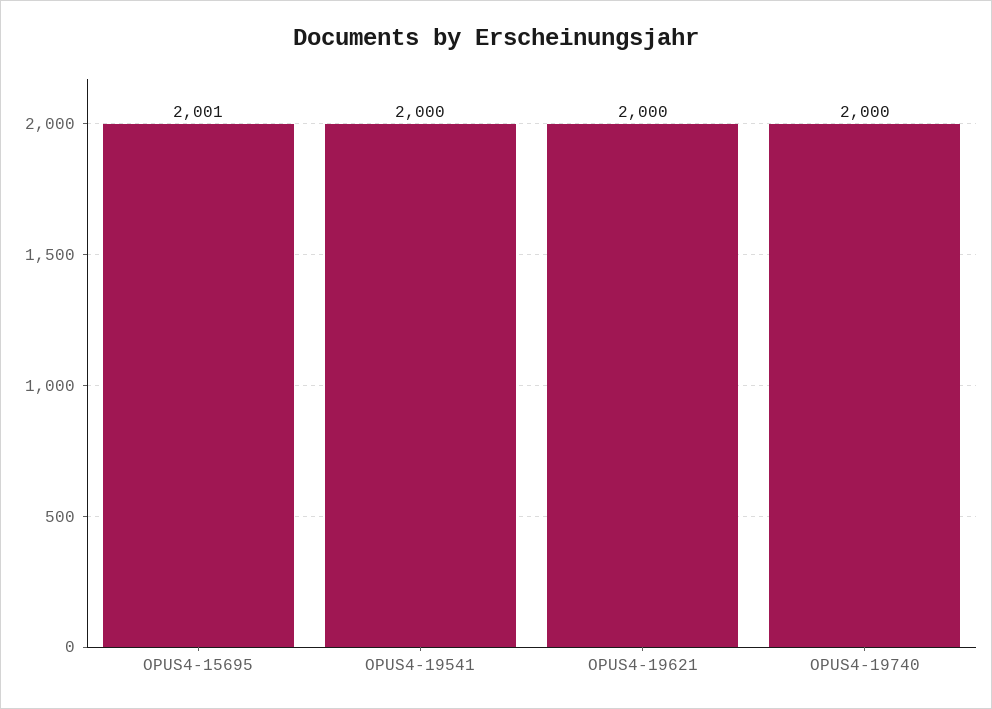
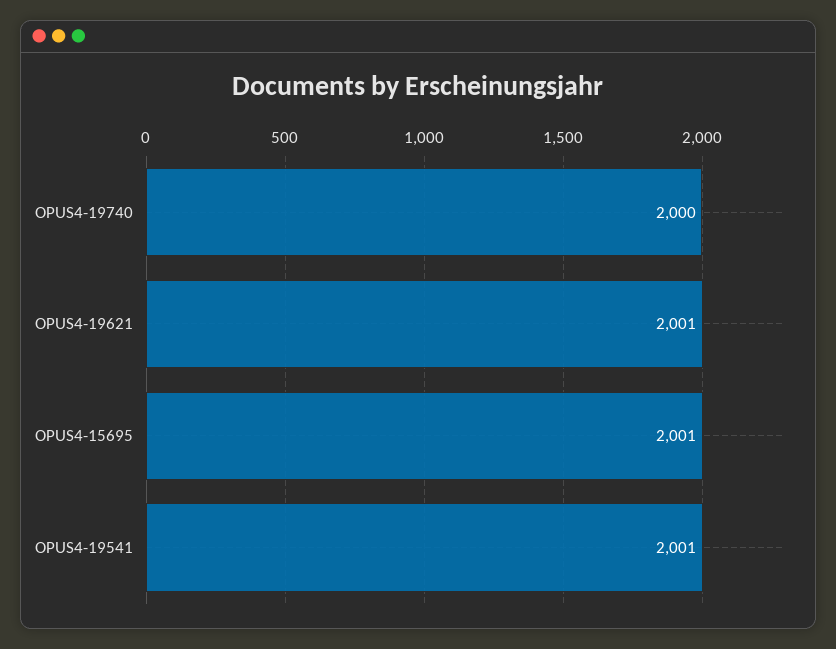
OPUS4-19541: 2000 -> 2001
OPUS4-19621: 2000 -> 2001

